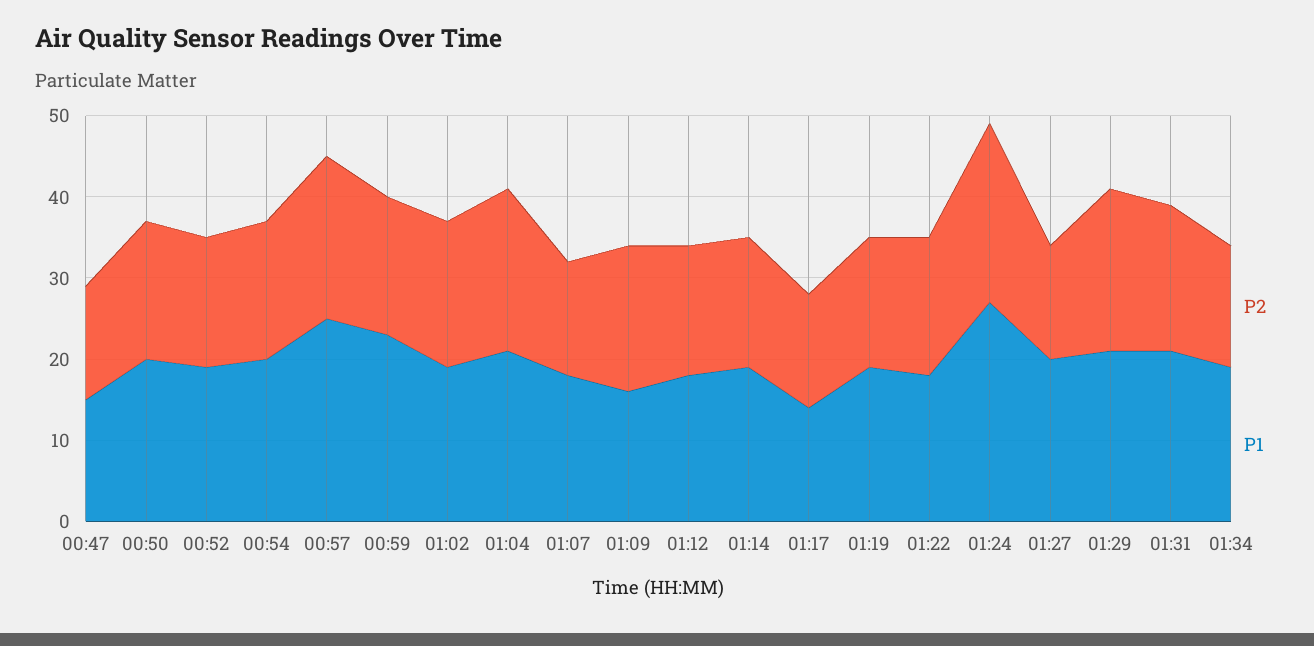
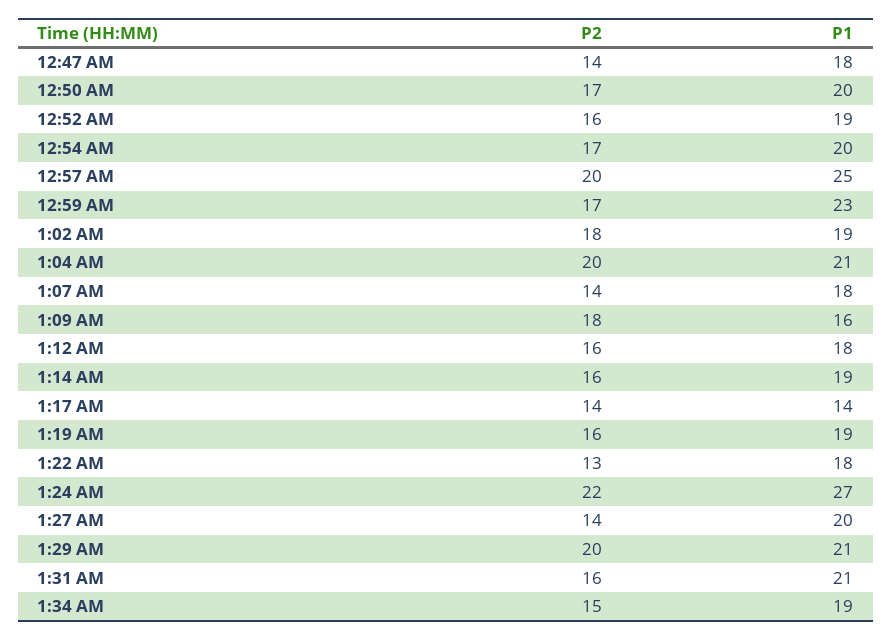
P1, 00:47: 15 -> 18
P2, 01:22: 17 -> 13
P2, 01:31: 18 -> 16

